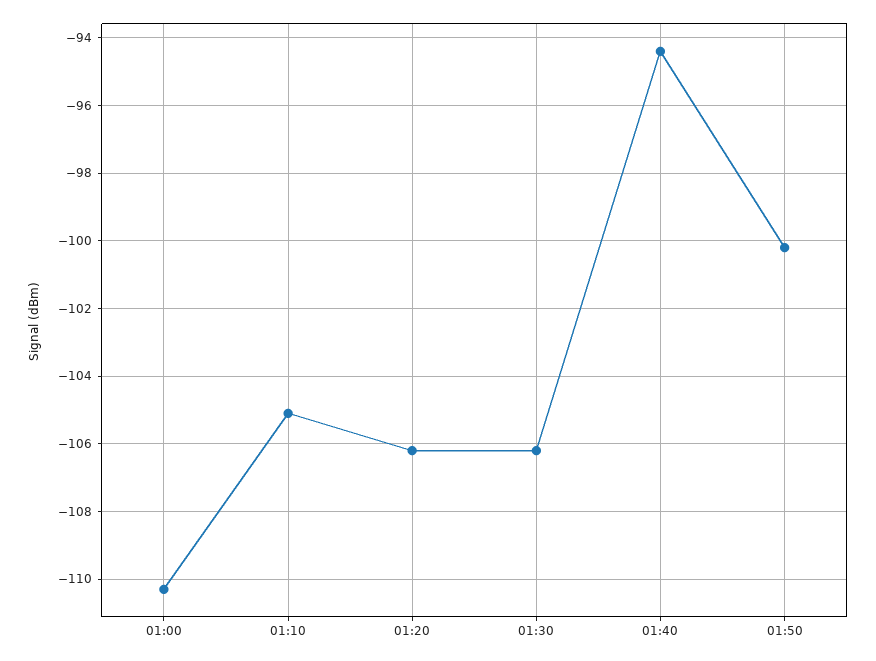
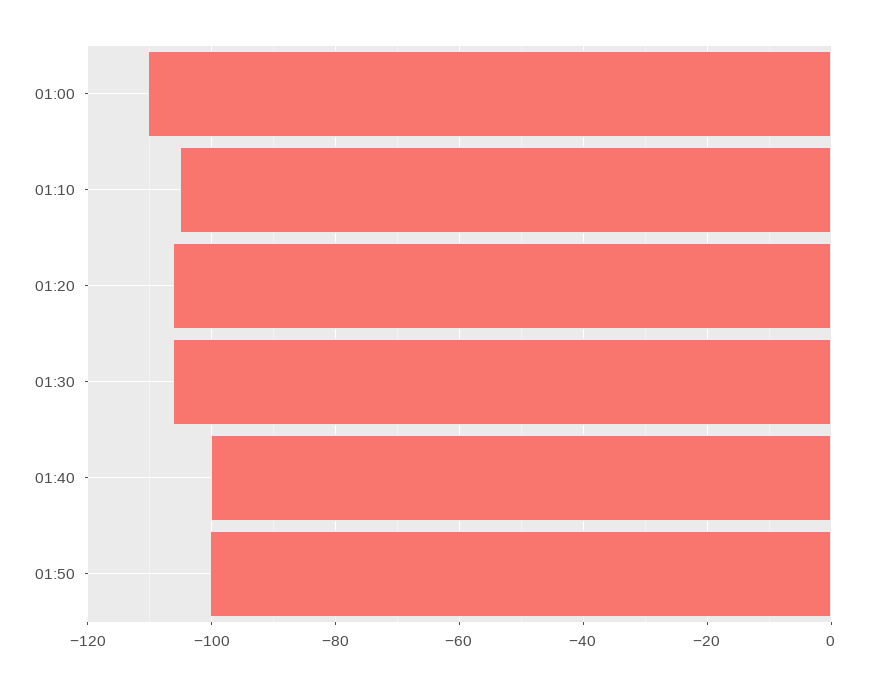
01:40: -94.5 -> -100

